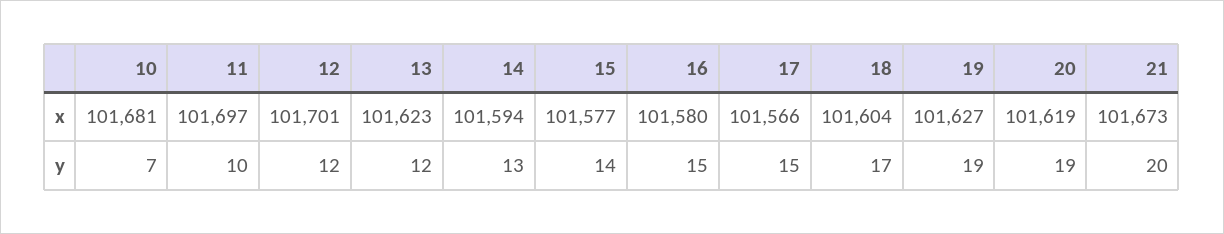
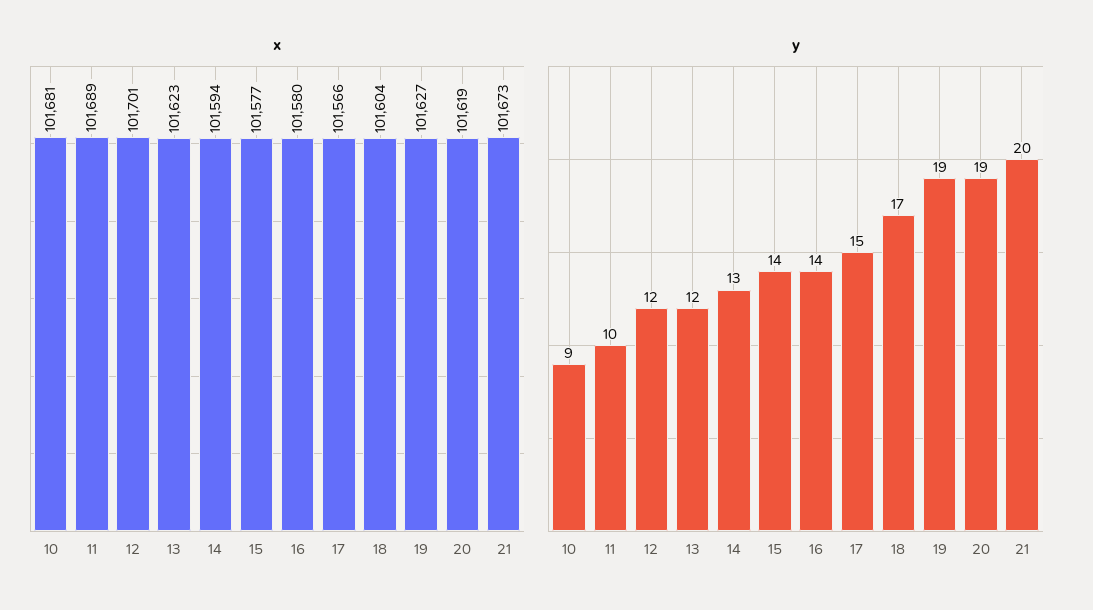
x, 11: 101697 -> 101689
y, 10: 7 -> 9
y, 16: 15 -> 14

